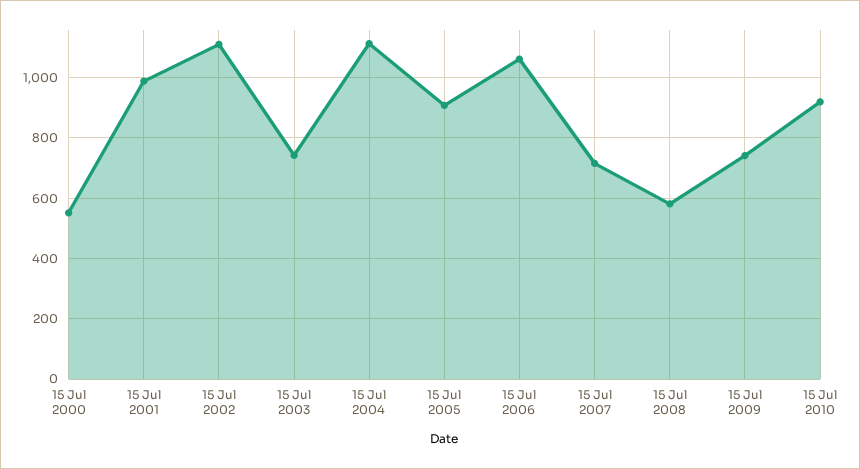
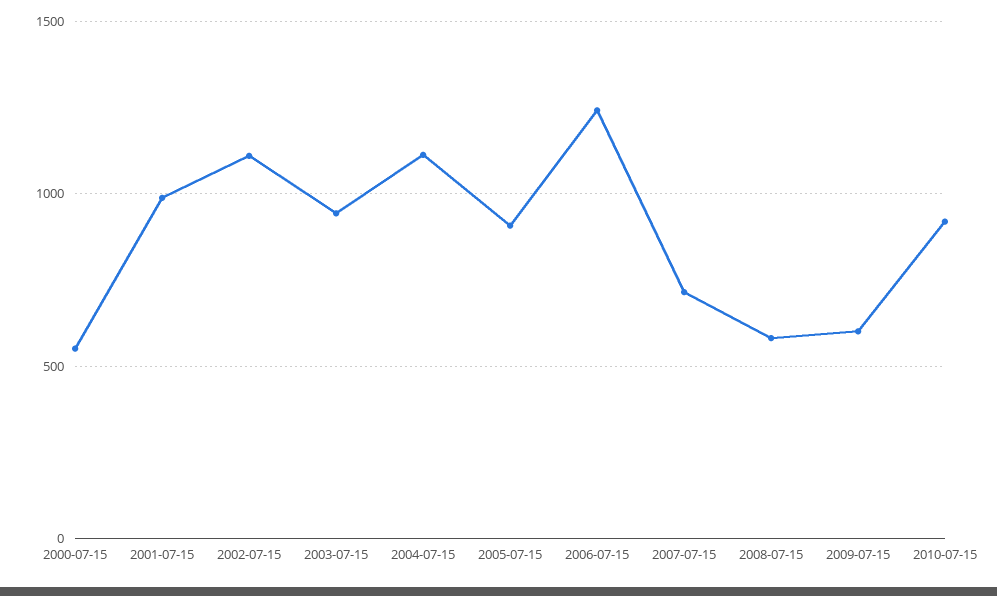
15 Jul 2003: 740 -> 950
15 Jul 2006: 1060 -> 1250
15 Jul 2009: 740 -> 600

